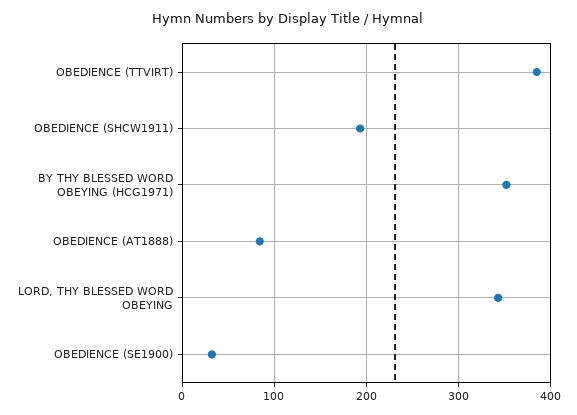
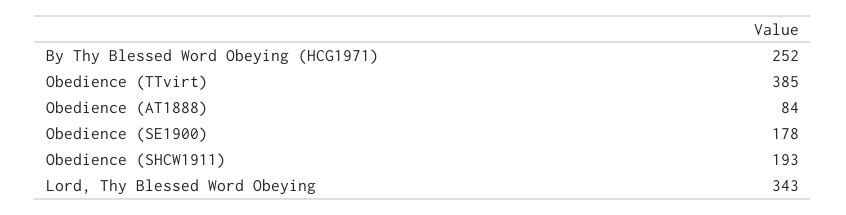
BY THY BLESSED WORD OBEYING (HCG1971): 350 -> 252
OBEDIENCE (SE1900): 30 -> 178

